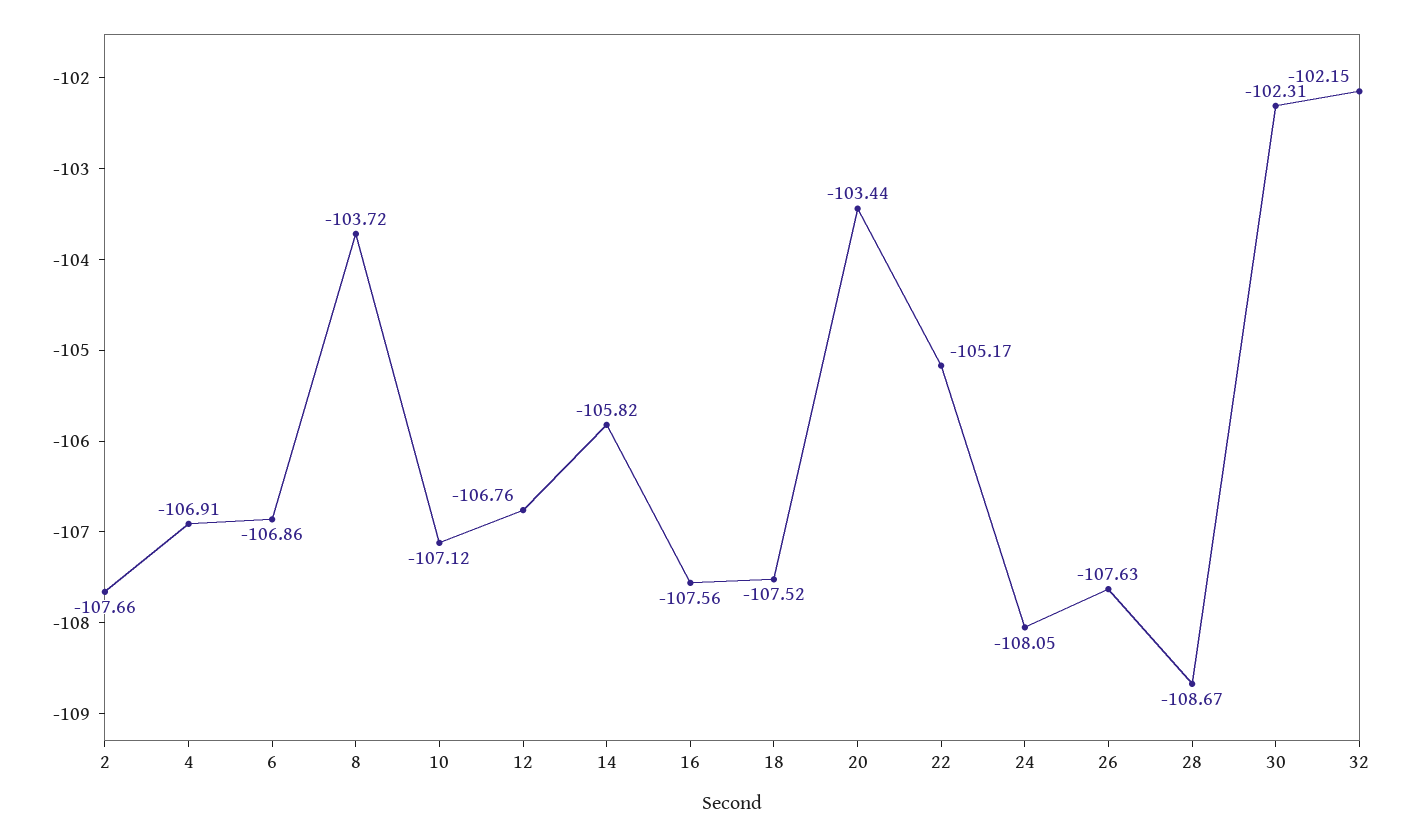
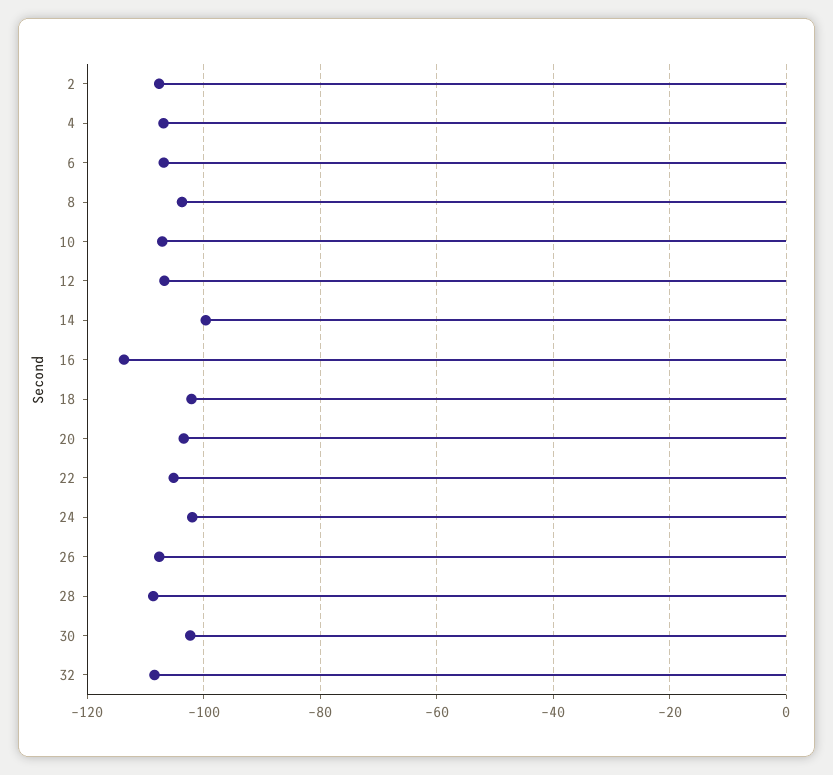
14: -105.82 -> -100
16: -107.56 -> -114
18: -107.52 -> -102
24: -108.05 -> -102
32: -102.15 -> -108

